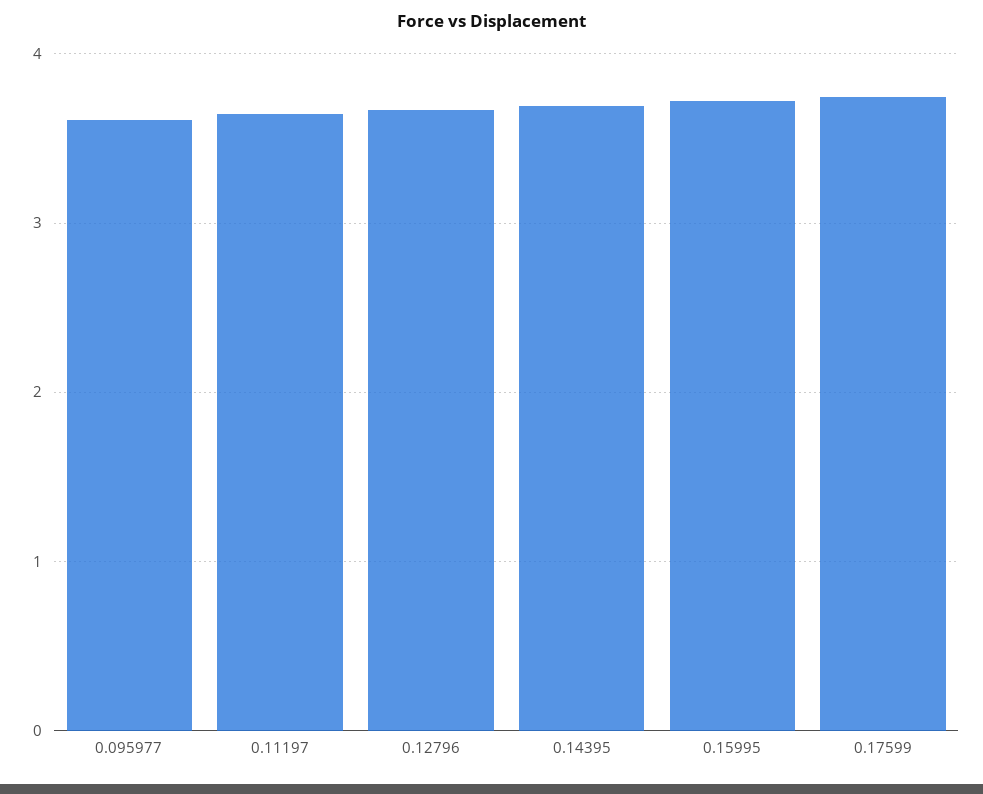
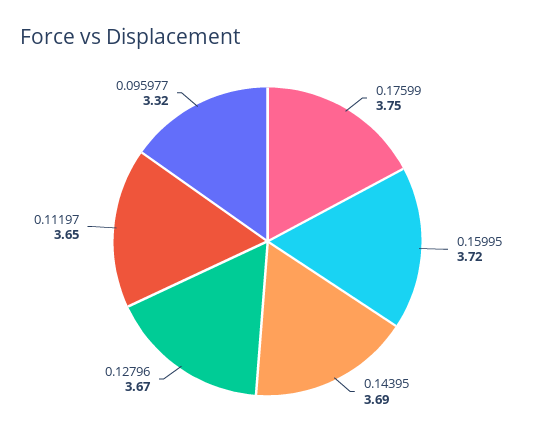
0.095977: 3.6 -> 3.32

